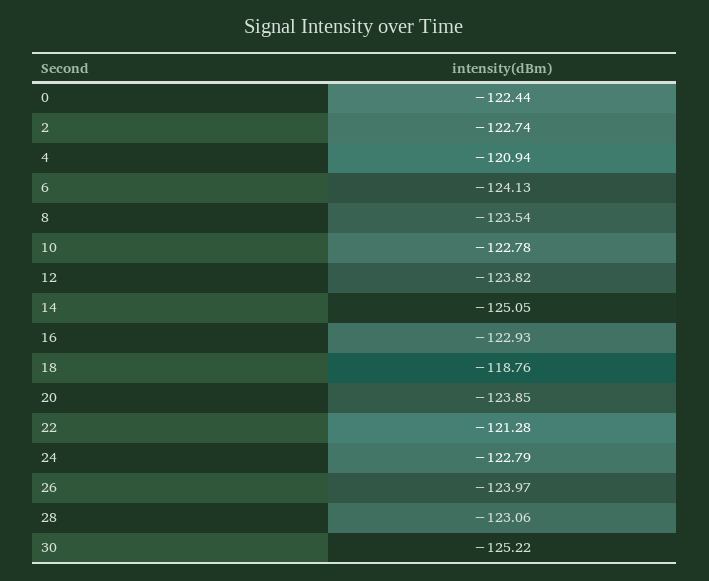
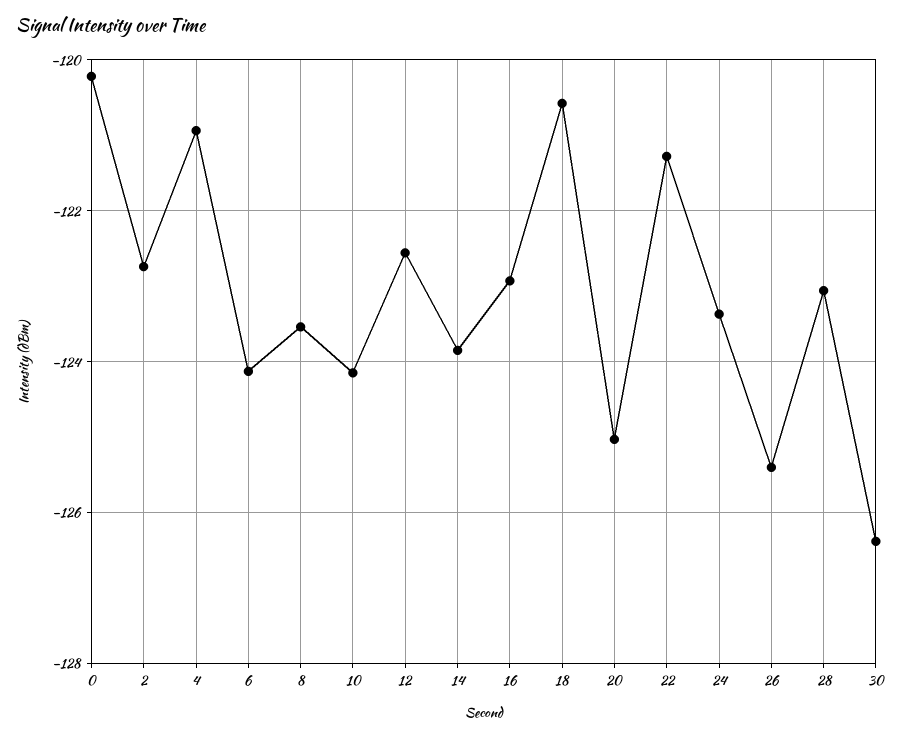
0: -122.44 -> -120.2
10: -122.78 -> -124.2
12: -123.82 -> -122.6
14: -125.05 -> -123.8
18: -118.76 -> -120.6
20: -123.85 -> -125
24: -122.79 -> -123.4
26: -123.97 -> -125.4
30: -125.22 -> -126.4

